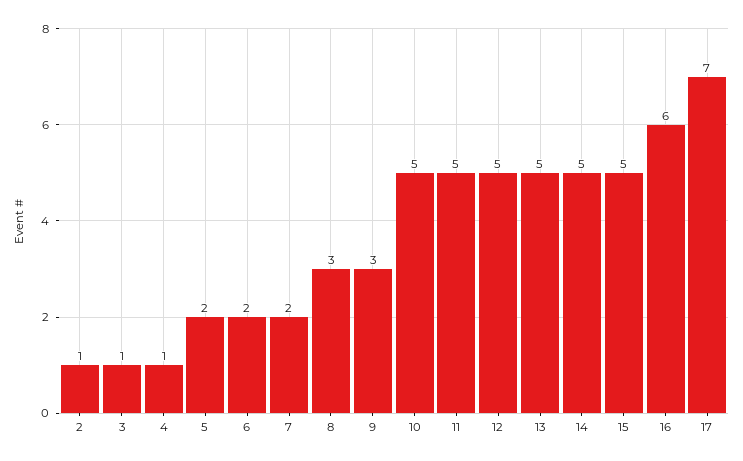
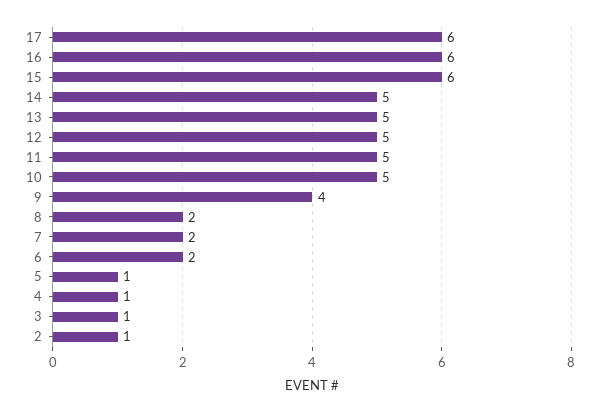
5: 2 -> 1
8: 3 -> 2
9: 3 -> 4
15: 5 -> 6
17: 7 -> 6

